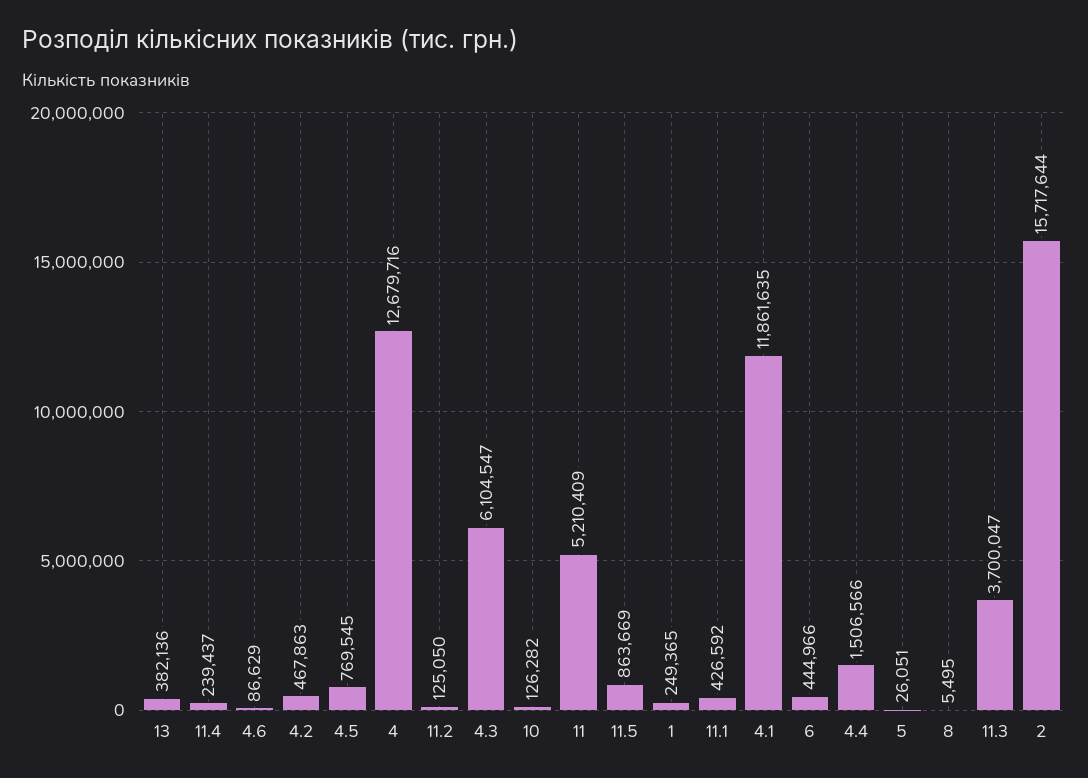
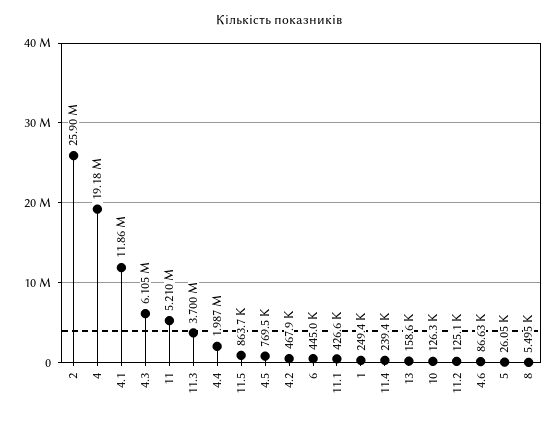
13: 382136 -> 158600
4: 12679716 -> 19180000
4.4: 1506566 -> 1987000
2: 15717644 -> 25900000

